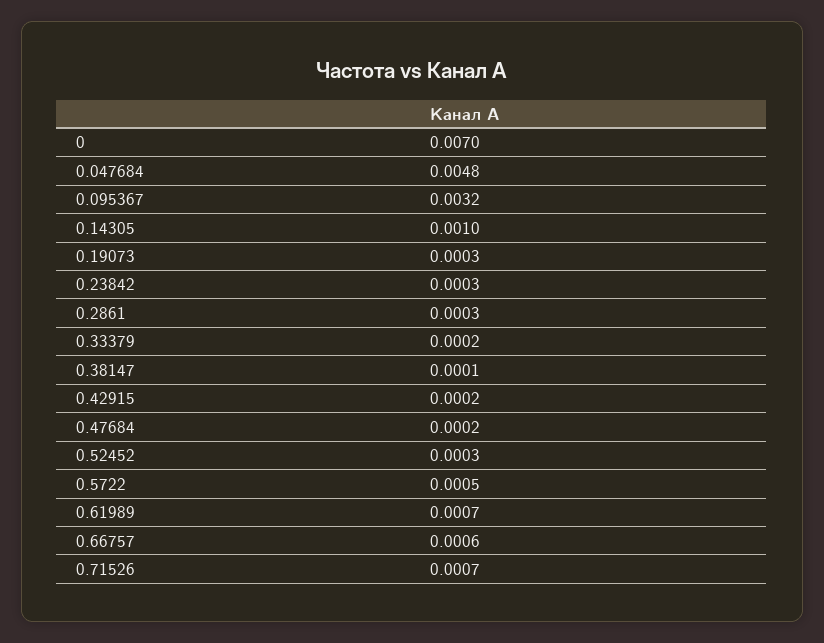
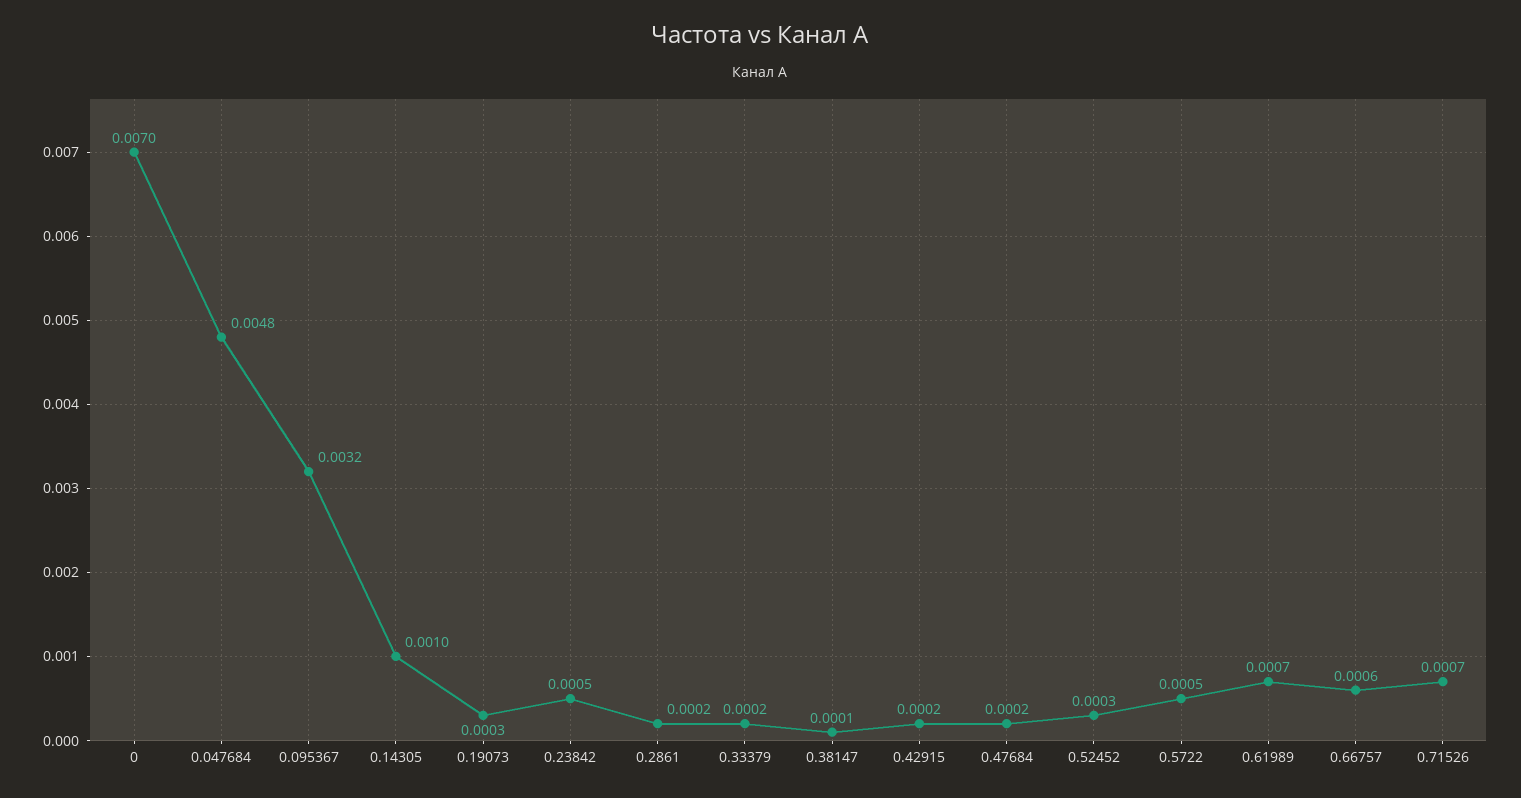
0.23842: 0.0003 -> 0.0005
0.2861: 0.0003 -> 0.0002

